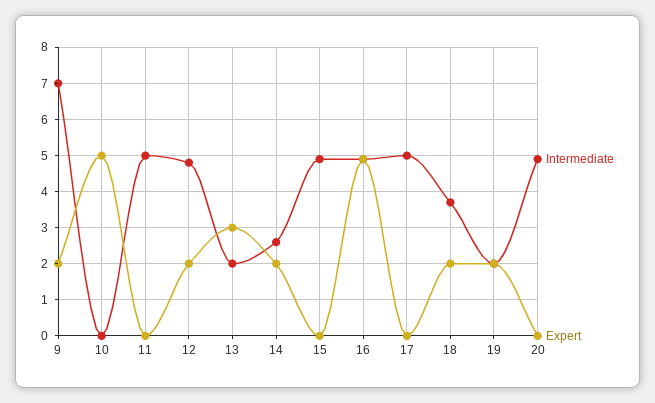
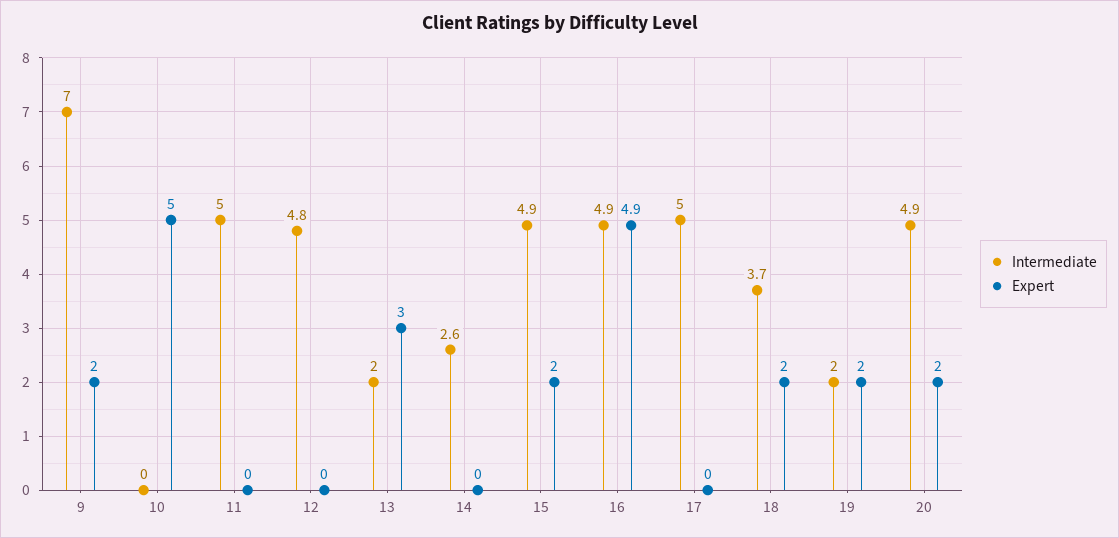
Expert, 12: 2 -> 0
Expert, 14: 2 -> 0
Expert, 15: 0 -> 2
Expert, 20: 0 -> 2

